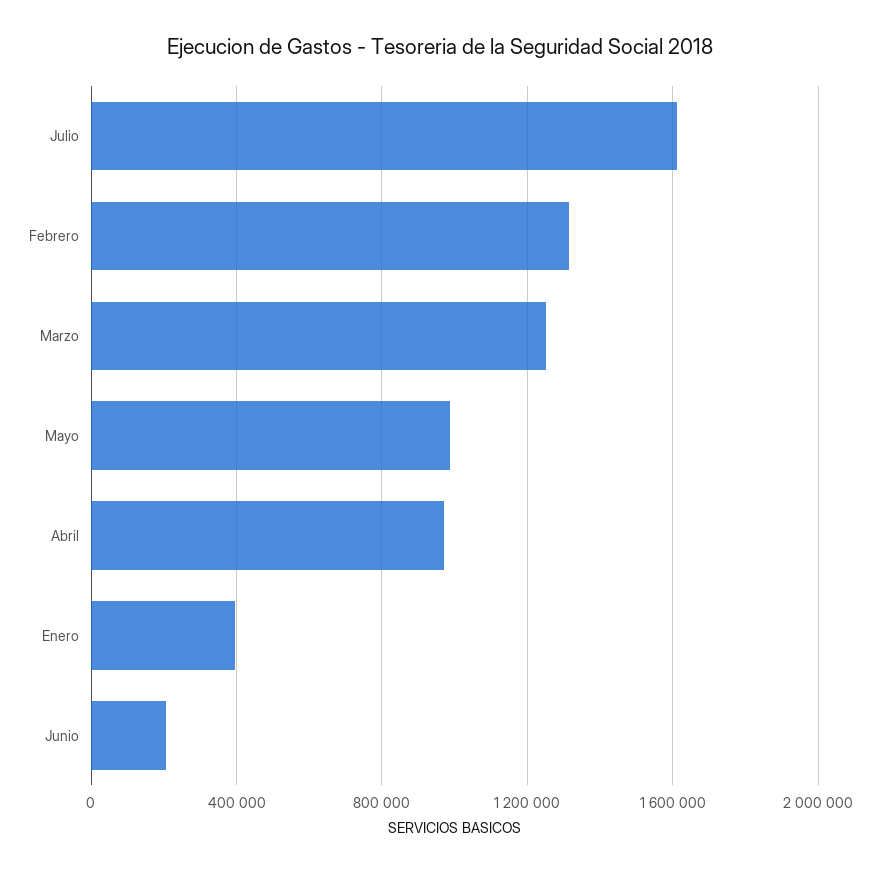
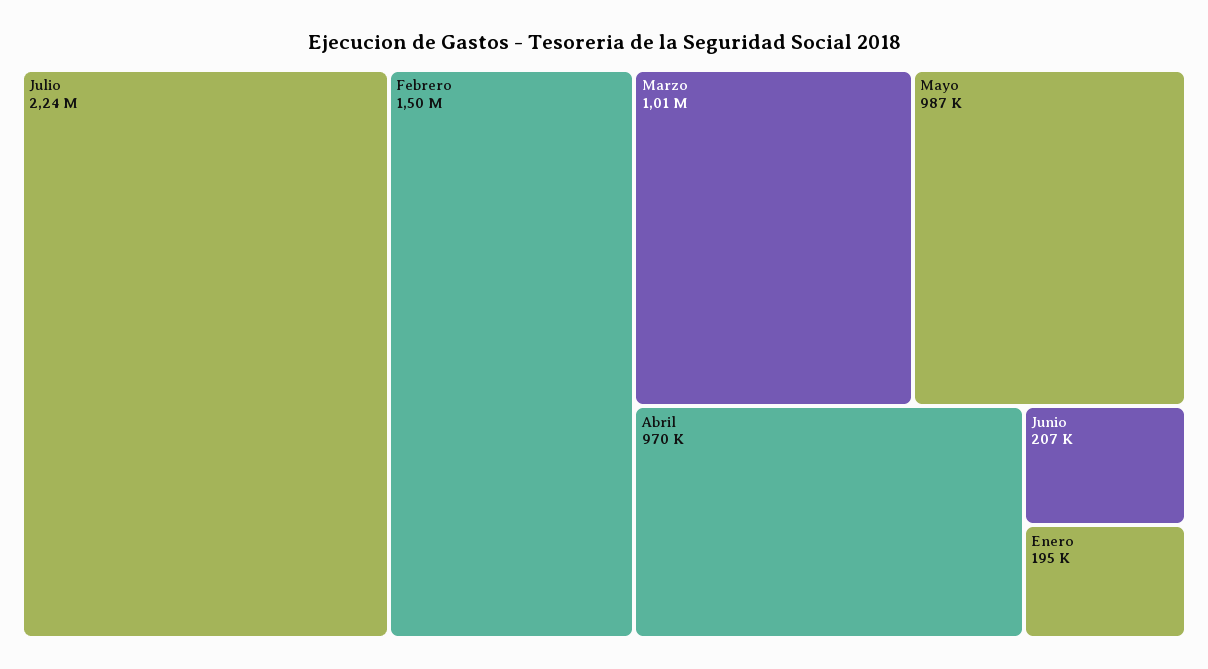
Julio: 1600000 -> 2240000
Febrero: 1300000 -> 1500000
Marzo: 1250000 -> 1010000
Enero: 400000 -> 195000

